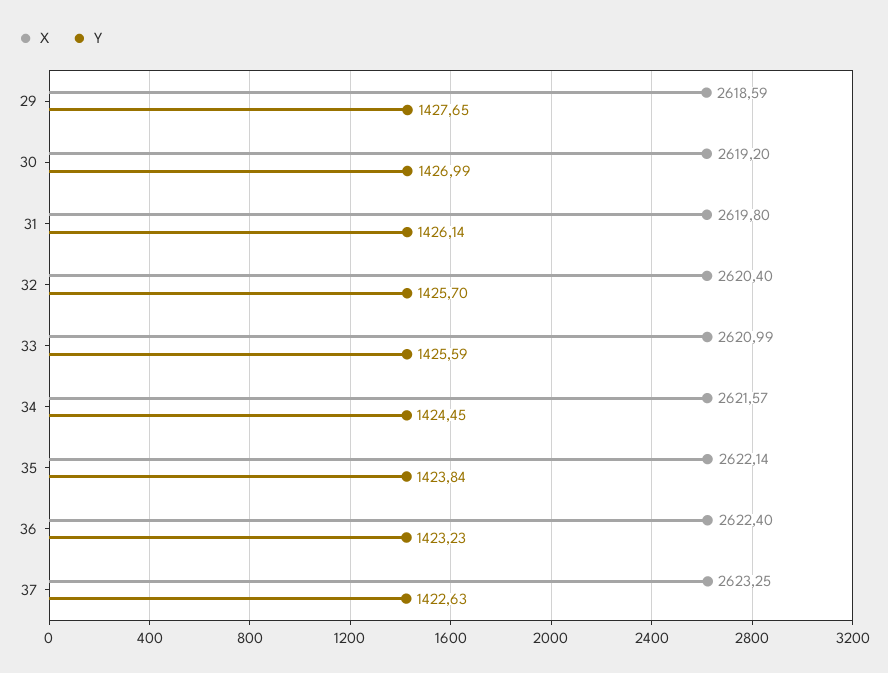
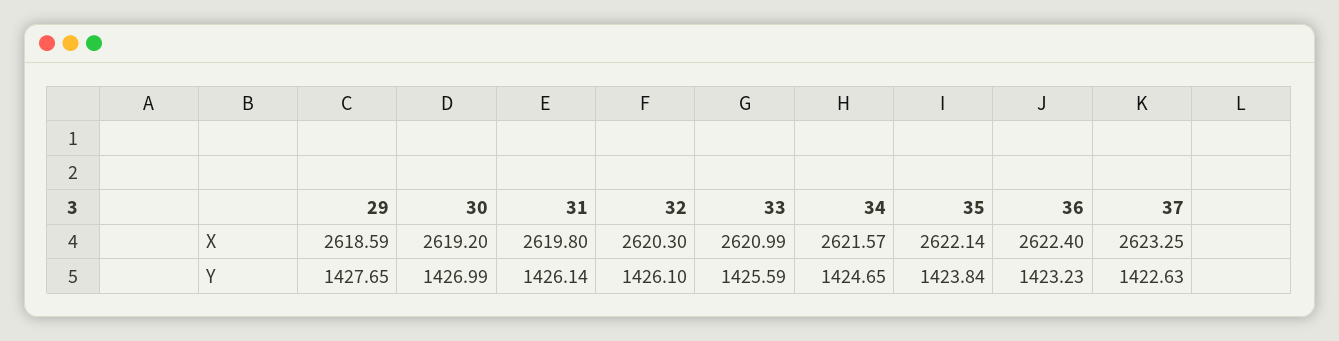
X, 32: 2620.4 -> 2620.3
Y, 32: 1425.7 -> 1426.1
Y, 34: 1424.45 -> 1424.65

